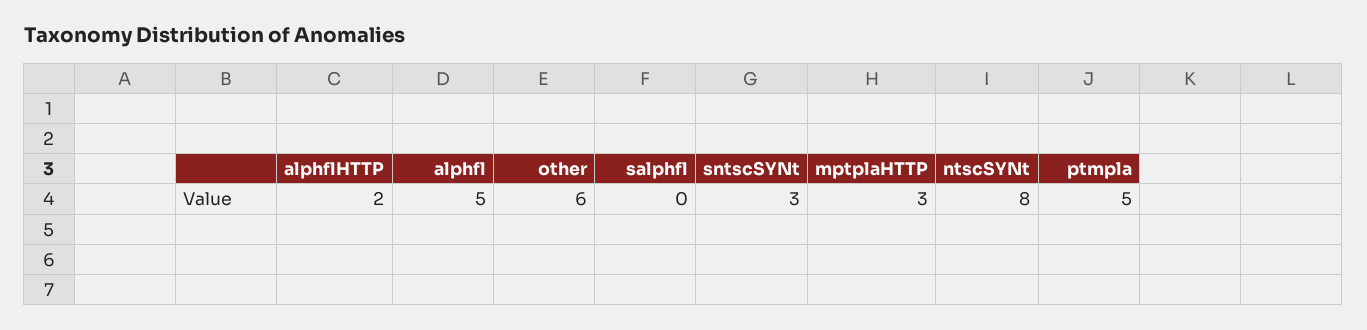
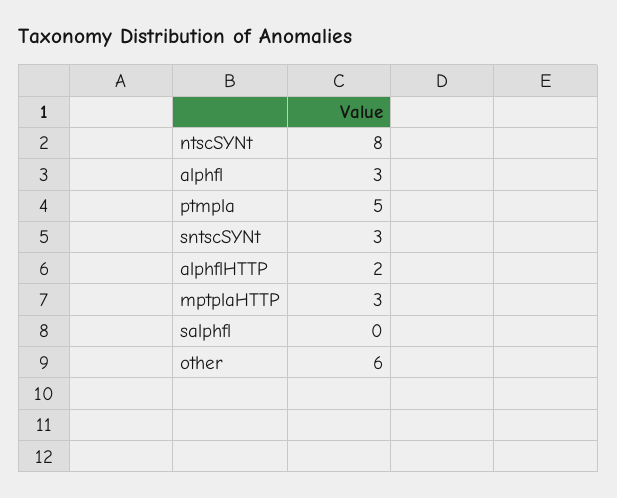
alphfl: 5 -> 3

